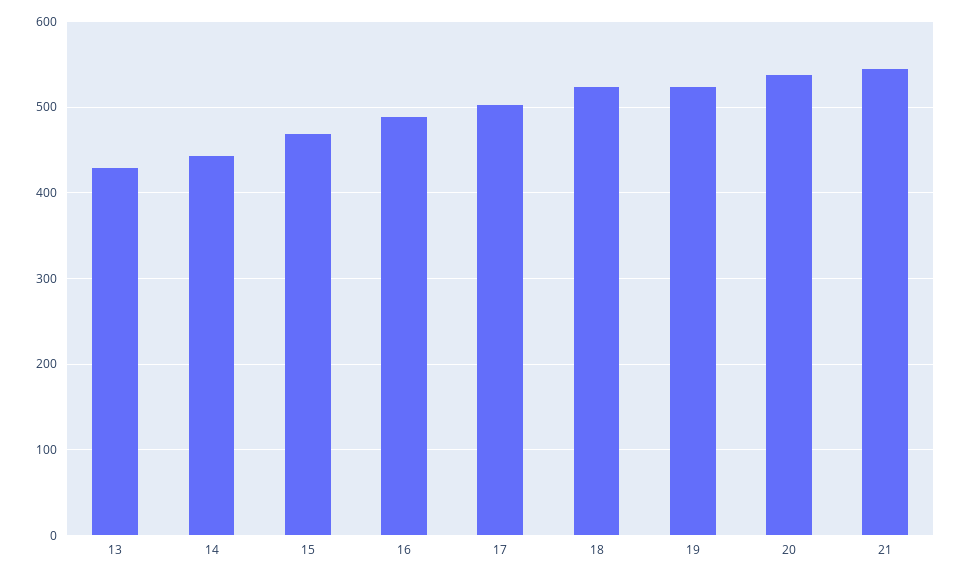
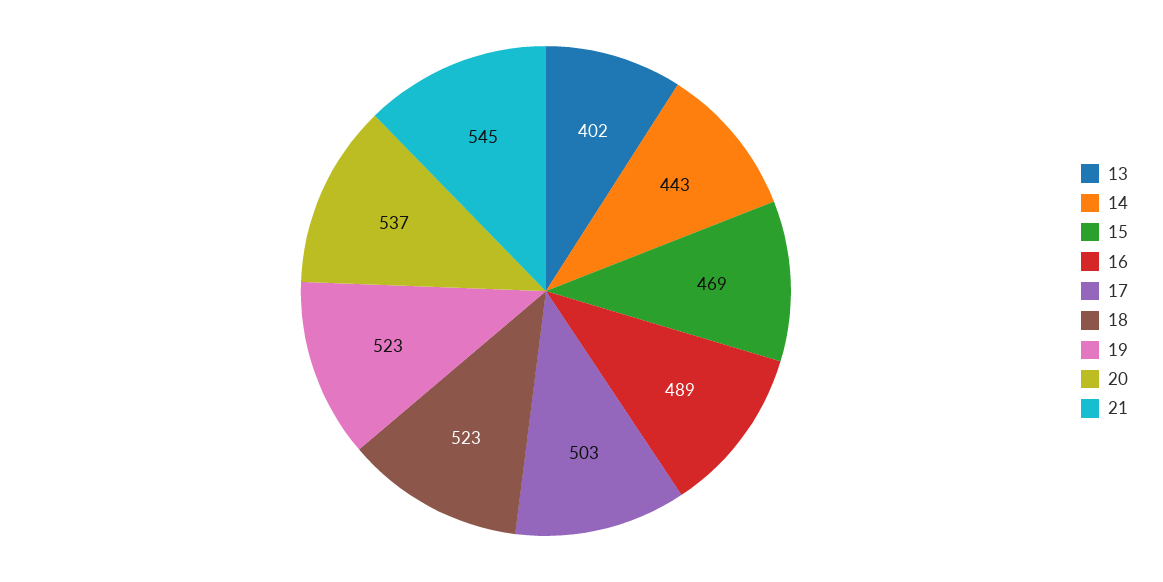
13: 430 -> 402

